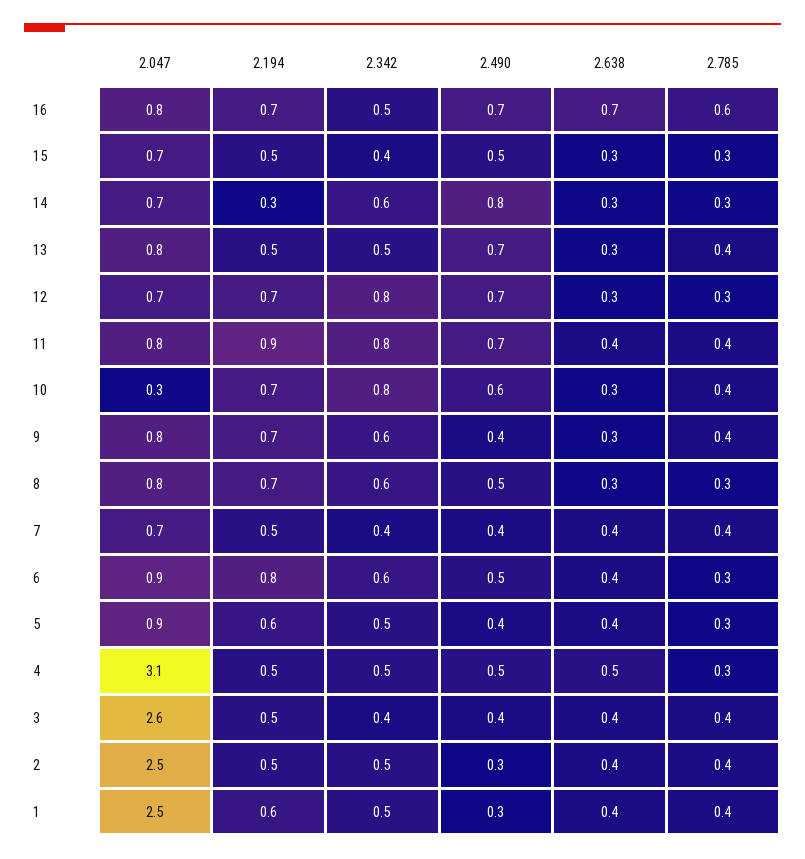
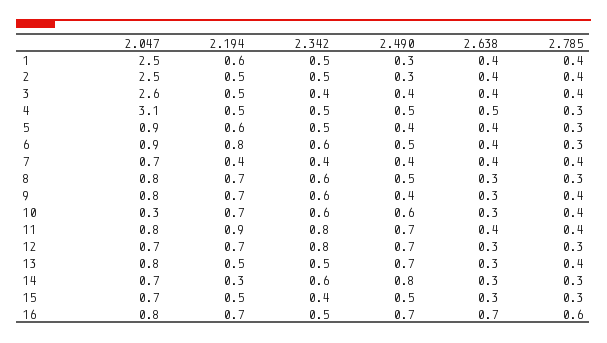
2.342, 10: 0.8 -> 0.6
2.194, 7: 0.5 -> 0.4

